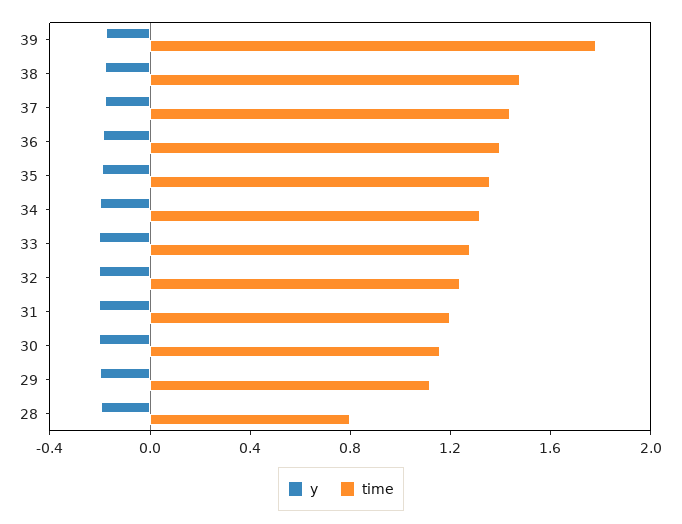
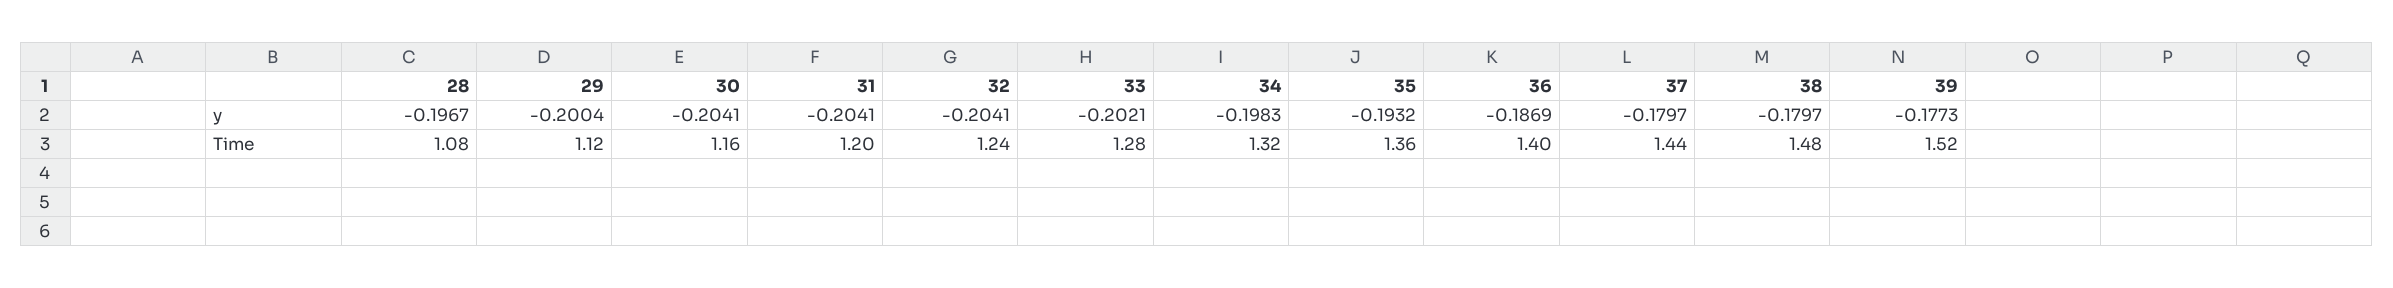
time, 39: 1.8 -> 1.52
time, 28: 0.8 -> 1.08

